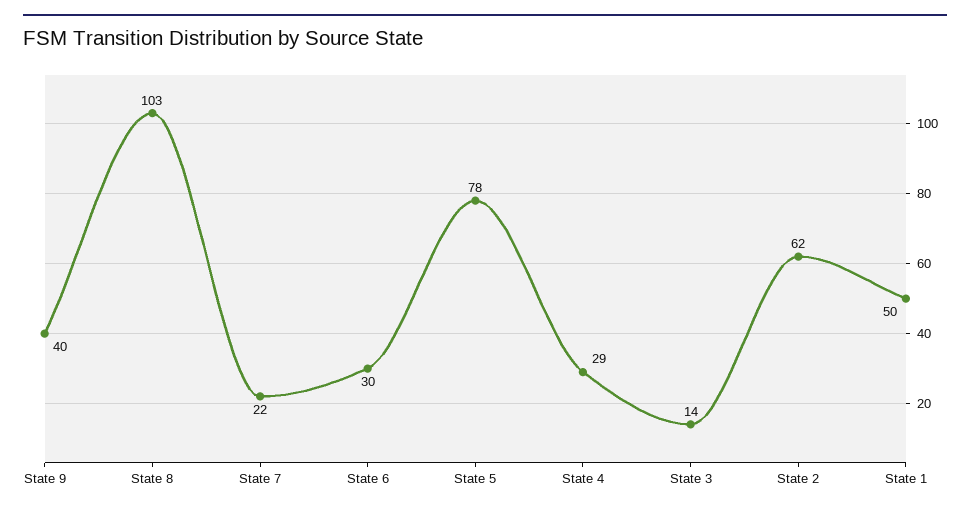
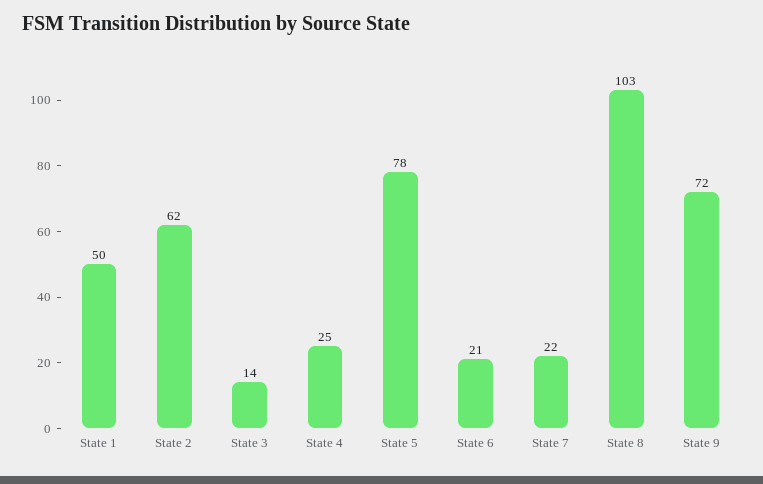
State 9: 40 -> 72
State 6: 30 -> 21
State 4: 29 -> 25

